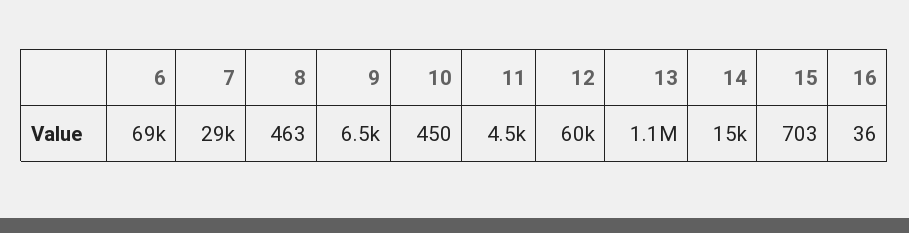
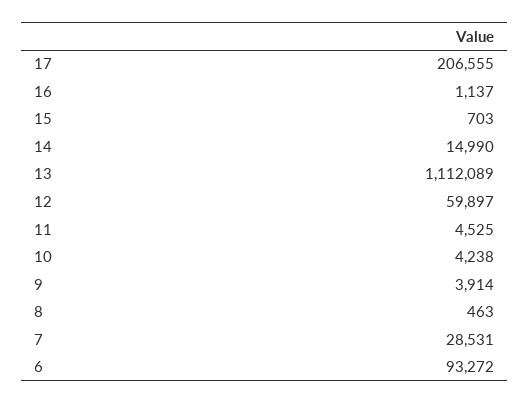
6: 69000 -> 93272
9: 6500 -> 3914
10: 450 -> 4238
16: 36 -> 1137
17: none -> 206555

